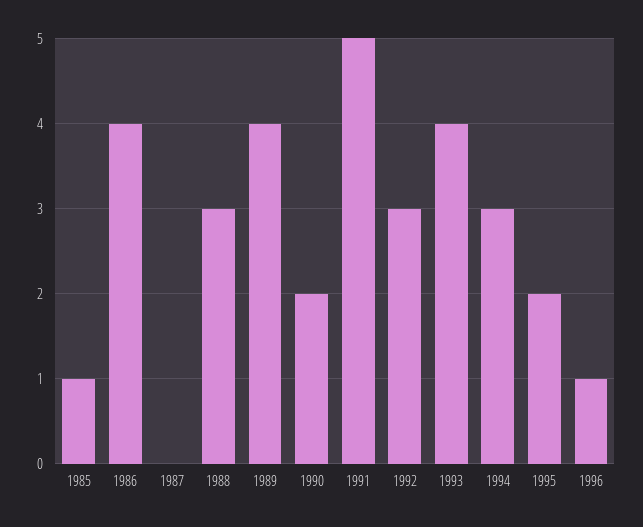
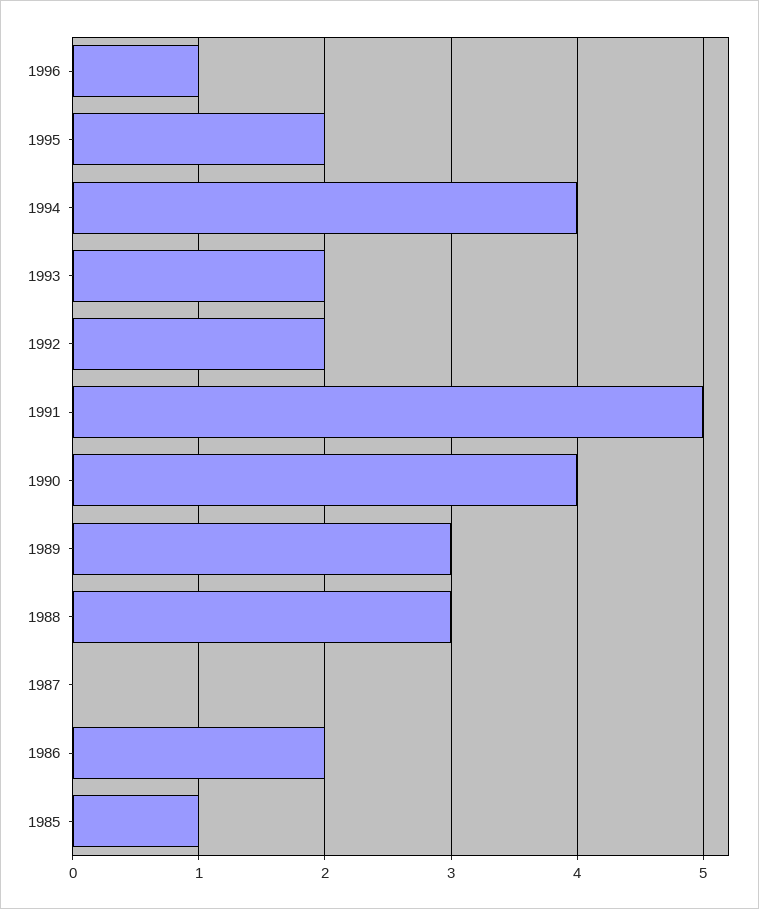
1986: 4 -> 2
1989: 4 -> 3
1990: 2 -> 4
1992: 3 -> 2
1993: 4 -> 2
1994: 3 -> 4

